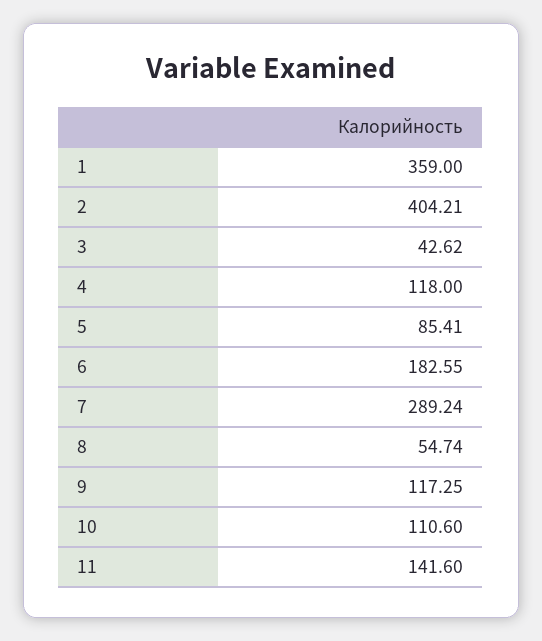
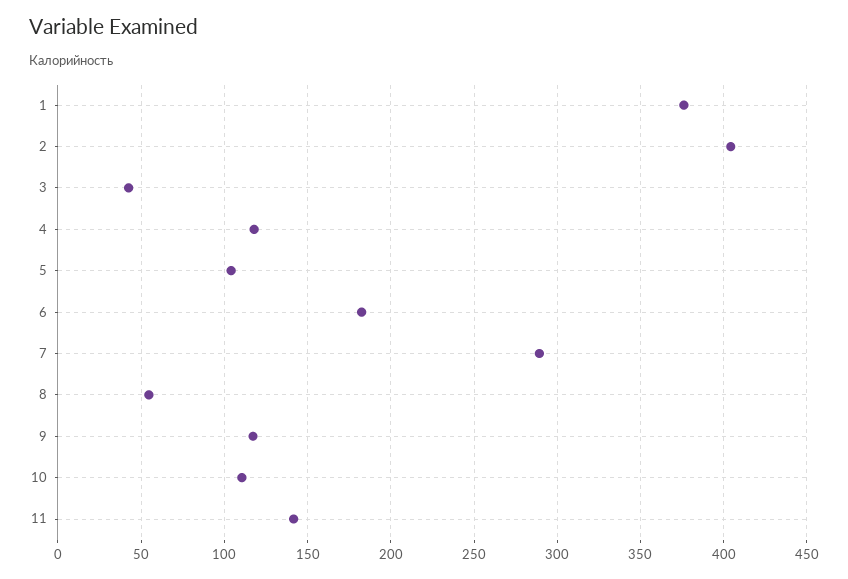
1: 359 -> 375
5: 85.41 -> 105

